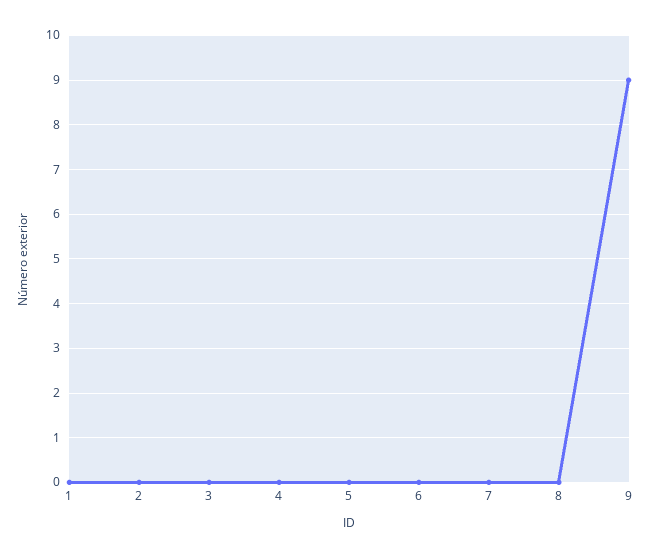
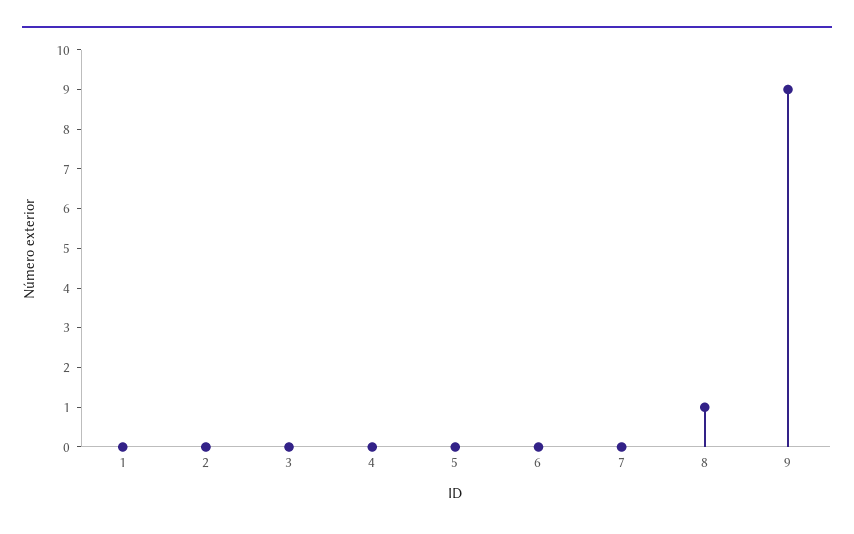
8: 0 -> 1

